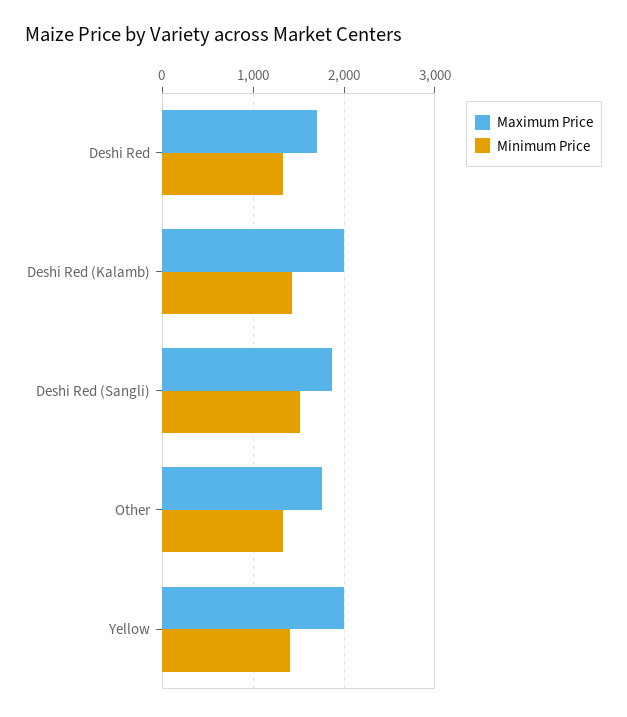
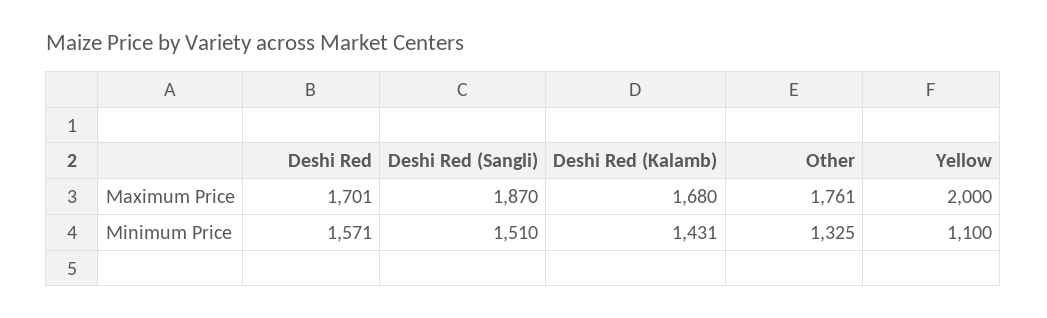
Minimum Price, Deshi Red: 1300 -> 1571
Maximum Price, Deshi Red (Kalamb): 2000 -> 1680
Minimum Price, Yellow: 1400 -> 1100

